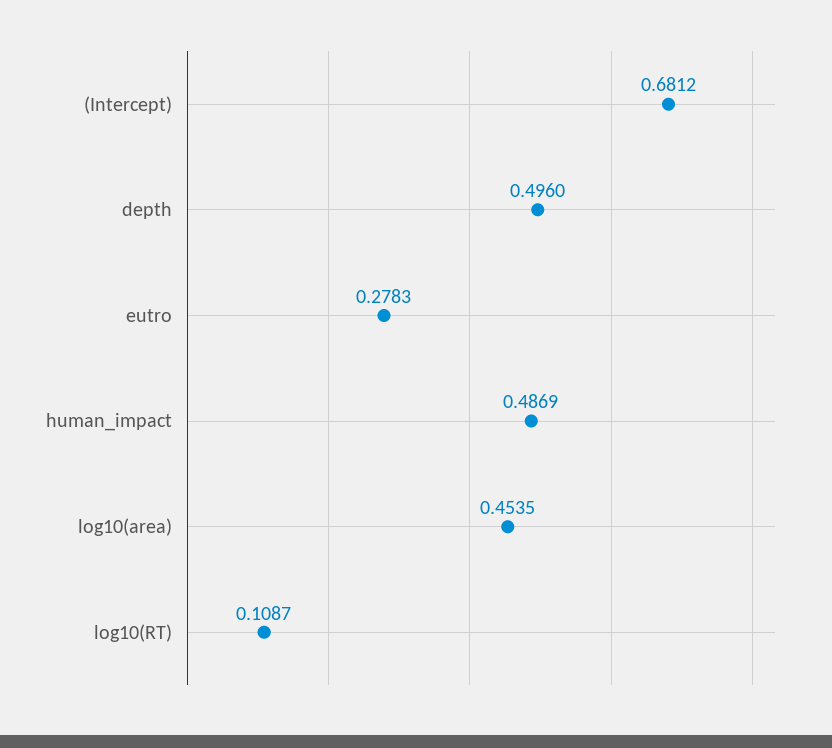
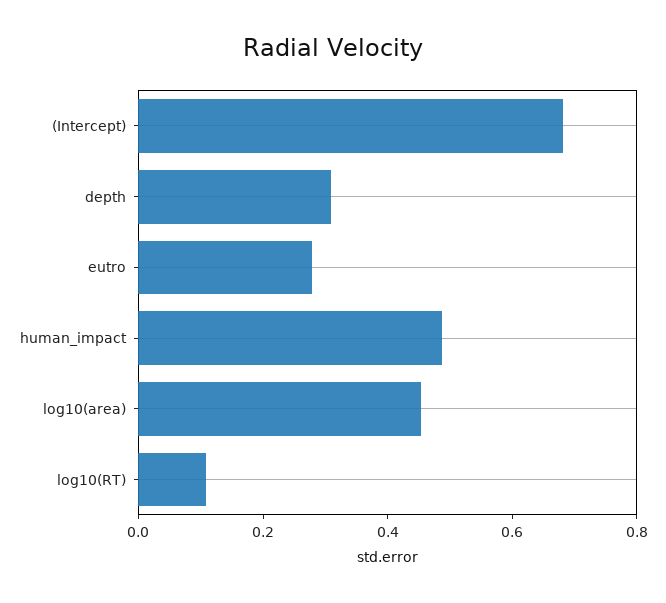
depth: 0.496 -> 0.3

